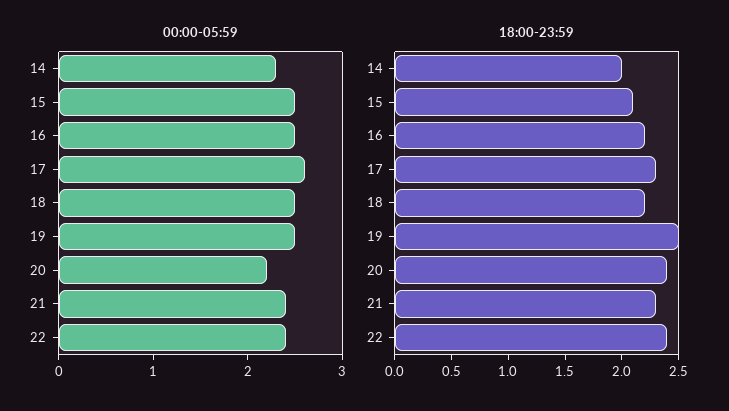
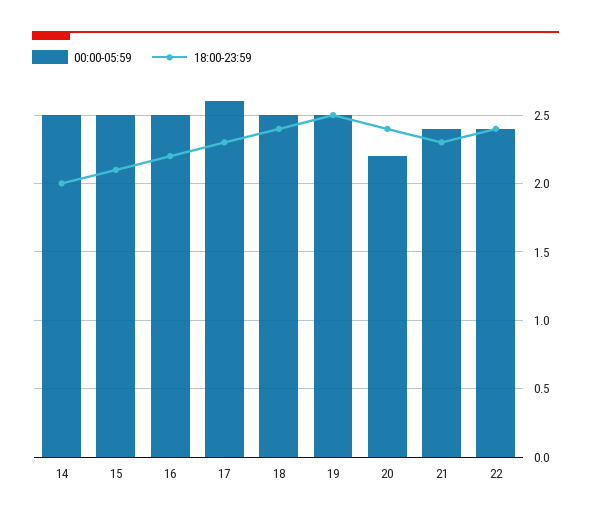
00:00-05:59, 14: 2.3 -> 2.5
18:00-23:59, 18: 2.2 -> 2.4

